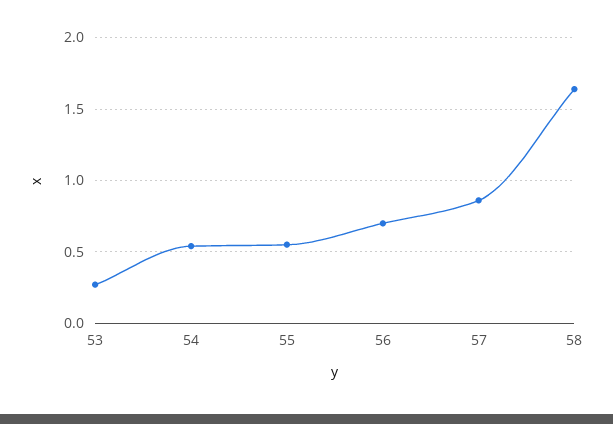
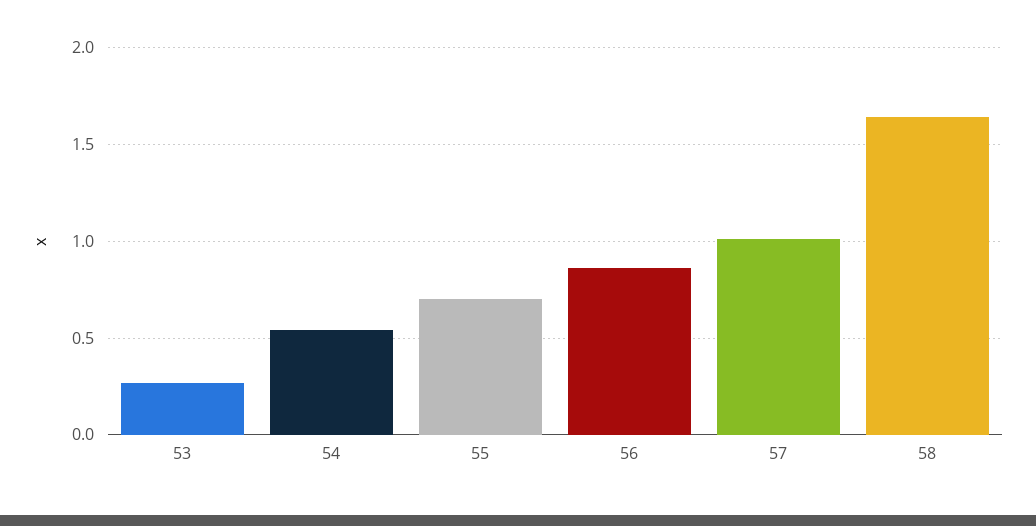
55: 0.55 -> 0.7
56: 0.7 -> 0.85
57: 0.85 -> 1

